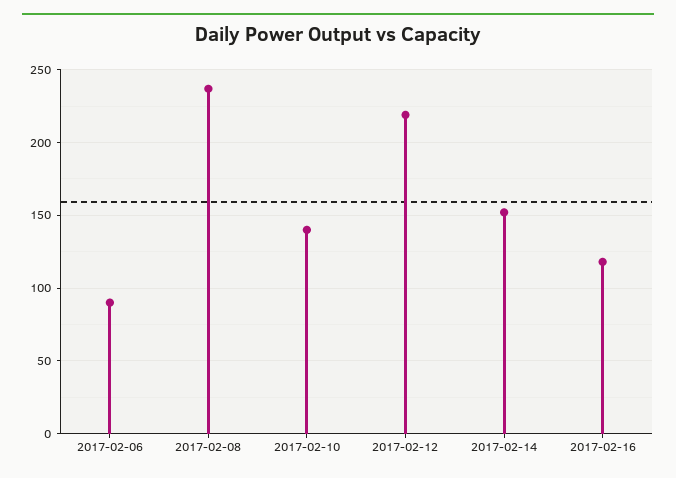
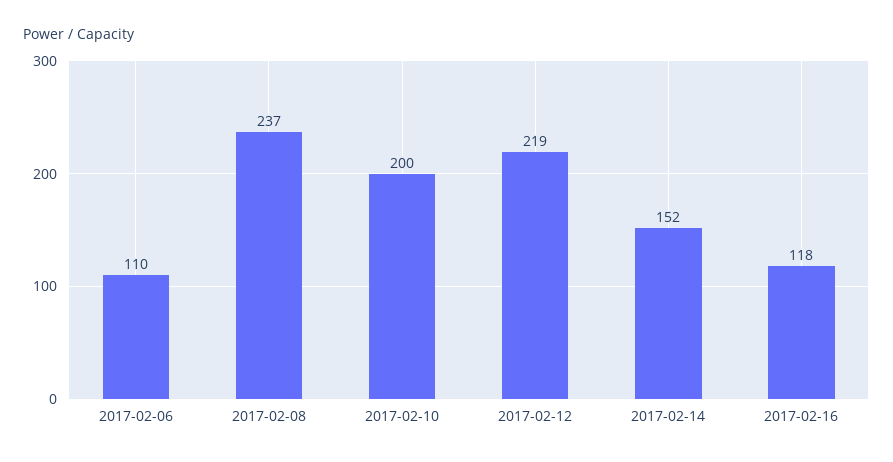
2017-02-06: 90 -> 110
2017-02-10: 140 -> 200

